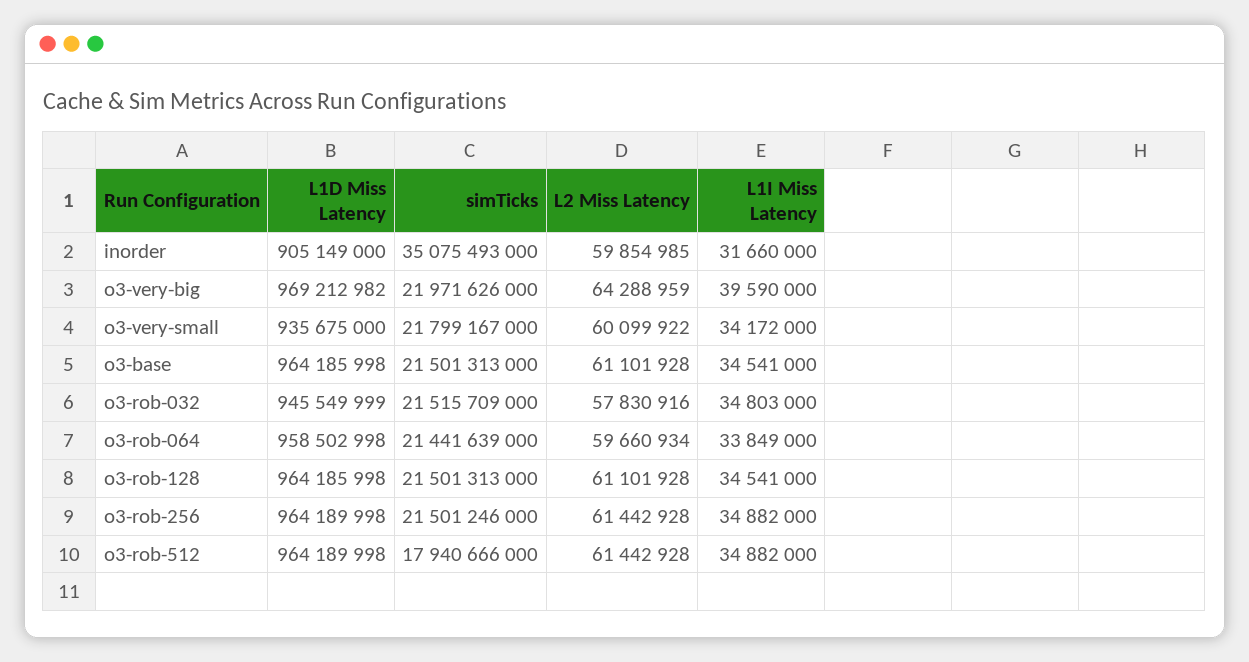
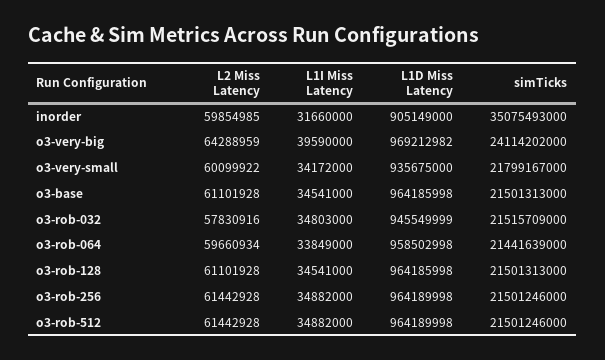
simTicks, o3-very-big: 21971626000 -> 24114202000
simTicks, o3-rob-512: 17940666000 -> 21501246000

